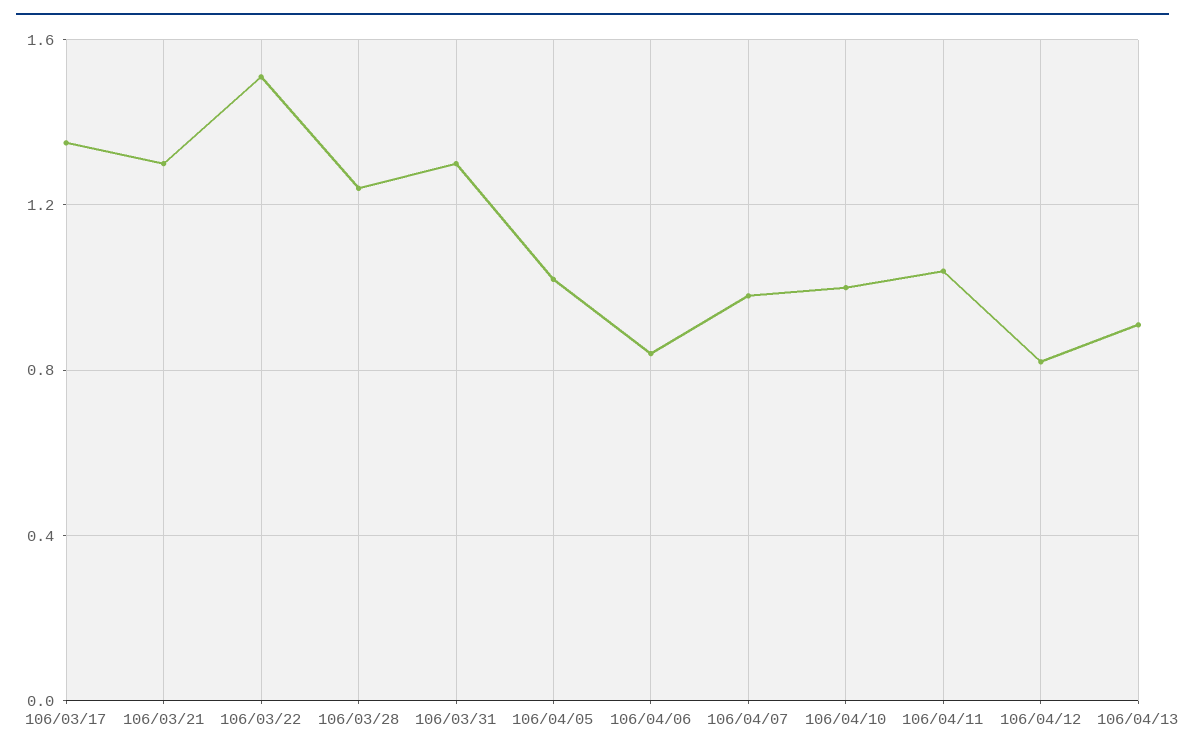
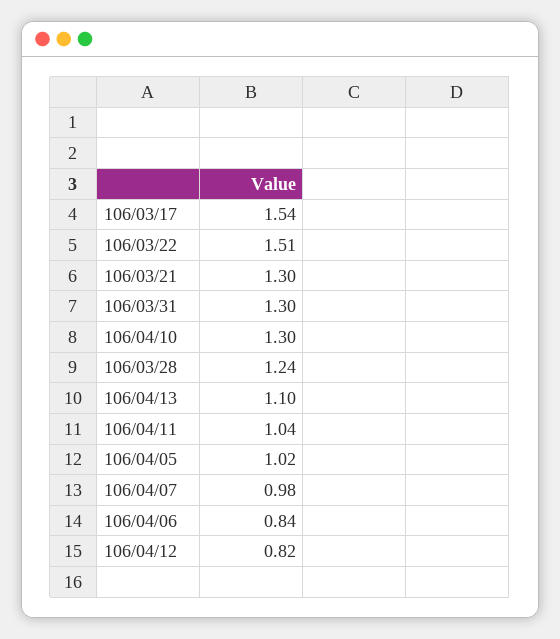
106/03/17: 1.35 -> 1.54
106/04/10: 1 -> 1.3
106/04/13: 0.9 -> 1.1

